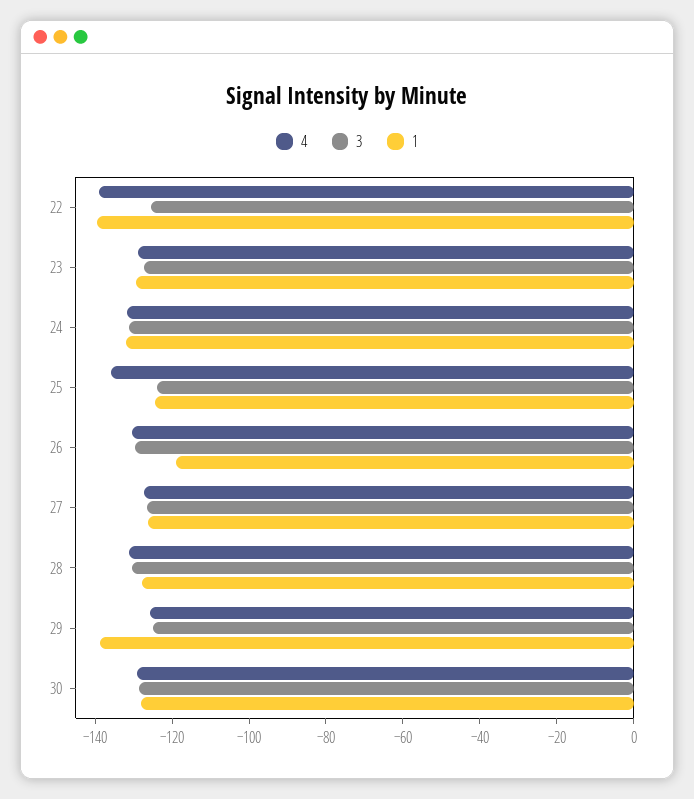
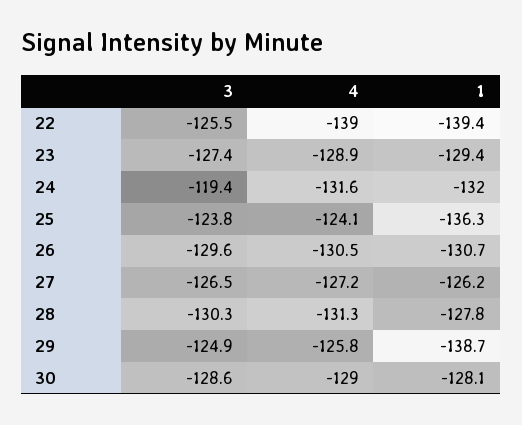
3, 24: -130 -> -119.4
4, 25: -135 -> -124.1
1, 25: -125 -> -136.3
1, 26: -120 -> -130.7

